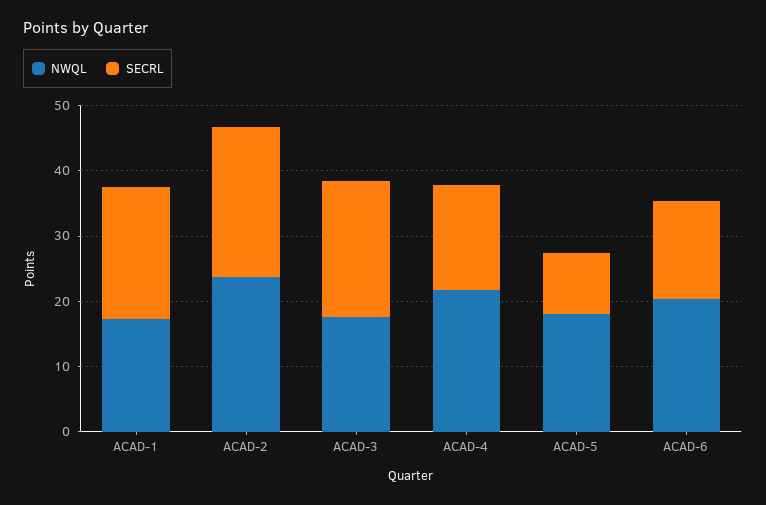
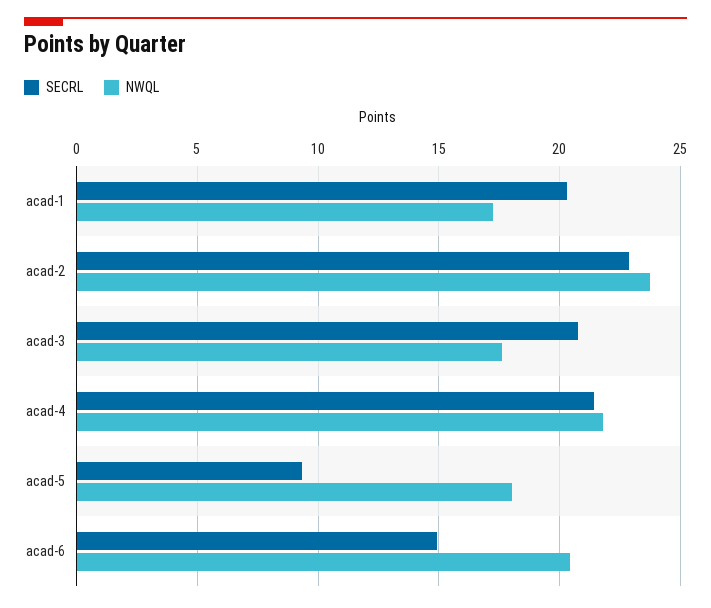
SECRL, ACAD-4: 16 -> 21.5

